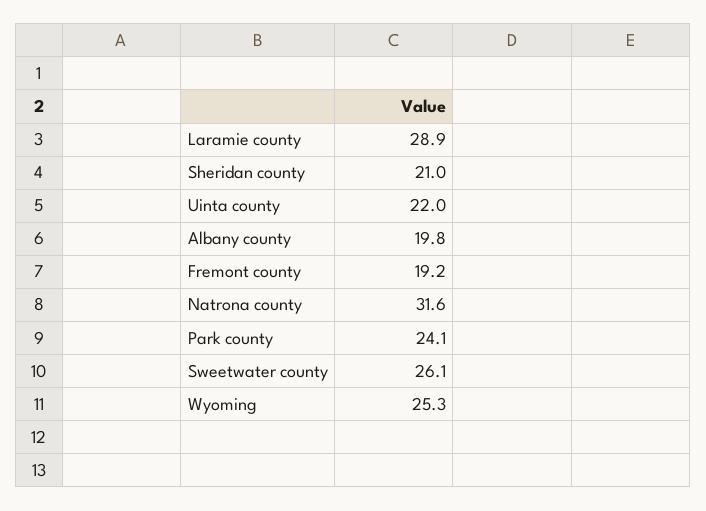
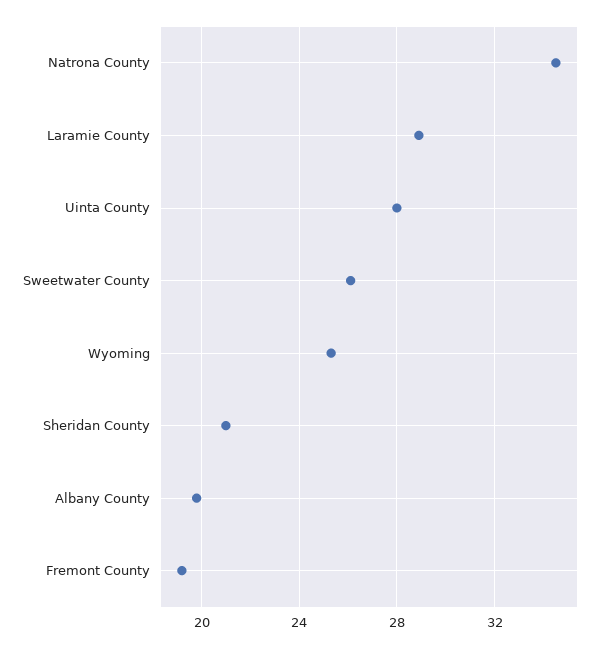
Uinta county: 22 -> 28
Natrona county: 31.6 -> 34.5
Park county: 24.1 -> none

